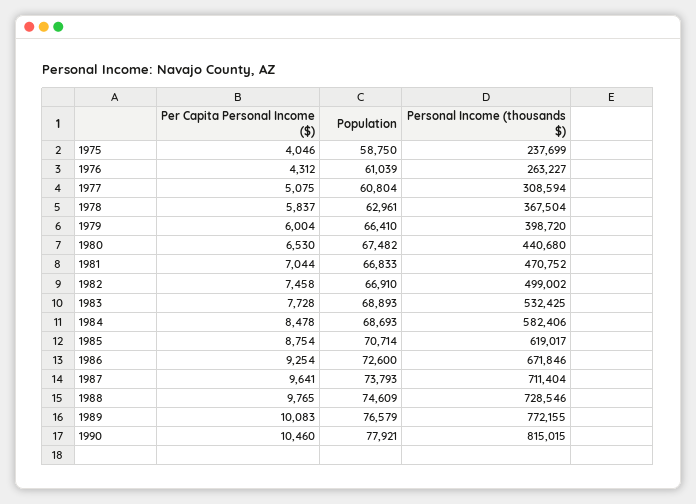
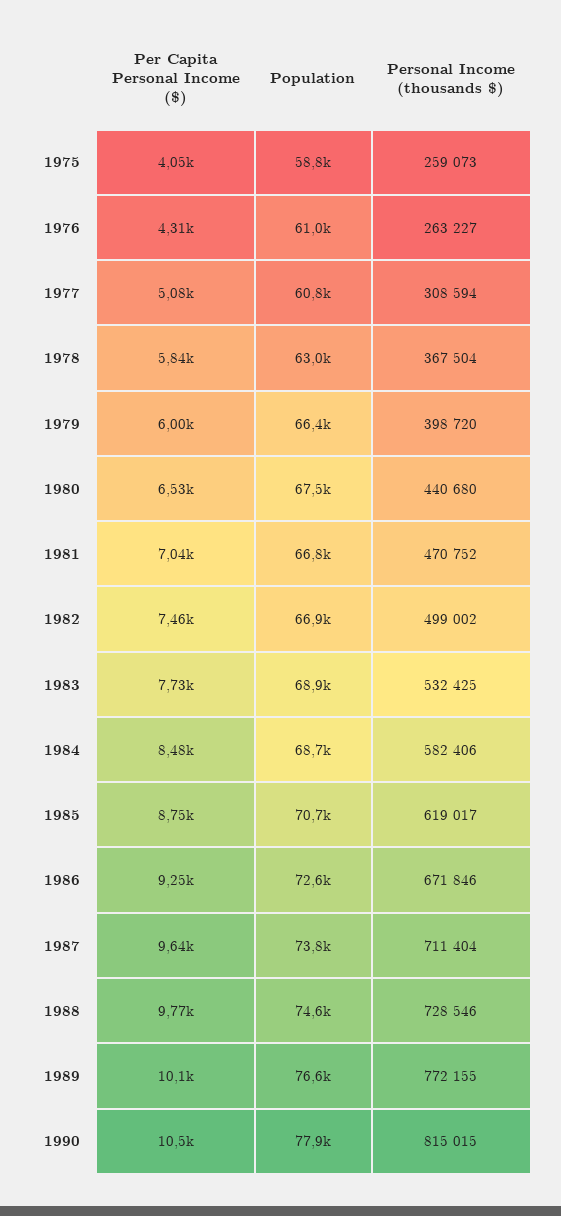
Personal Income (thousands $), 1975: 237699 -> 259073

